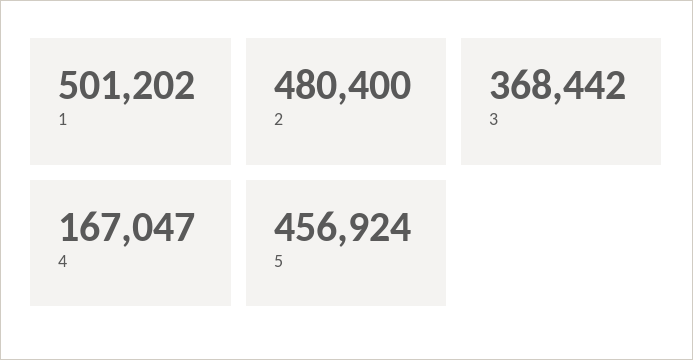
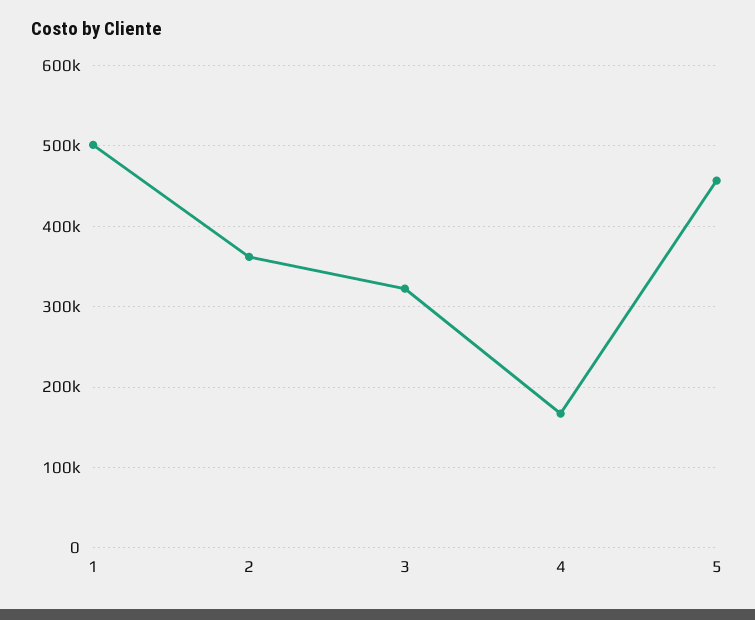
2: 480400 -> 360000
3: 368442 -> 320000

